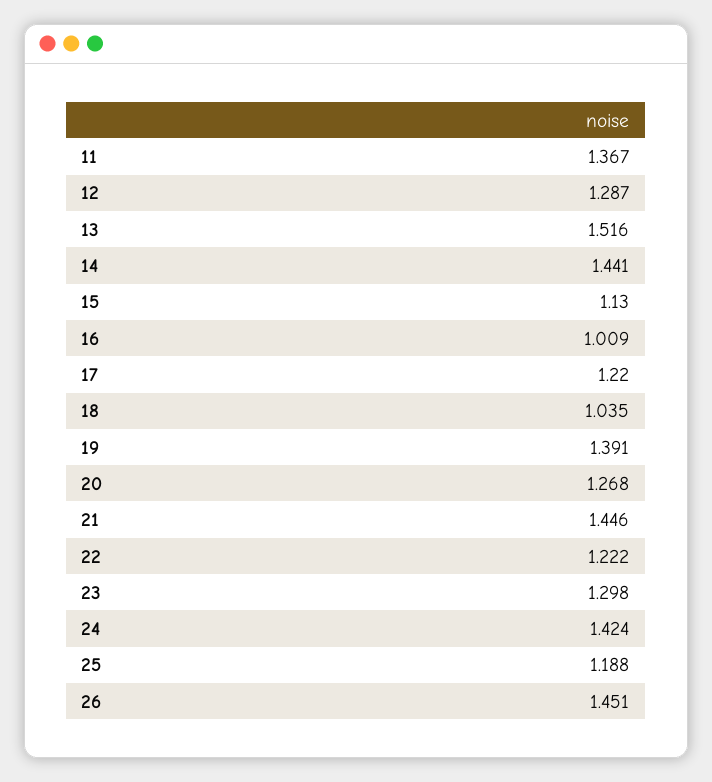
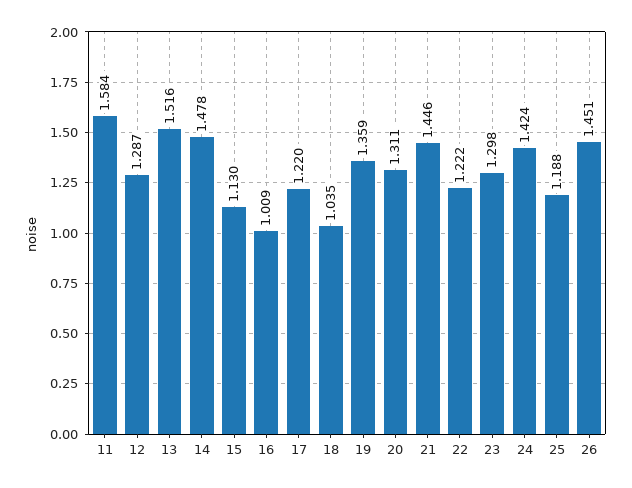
11: 1.367 -> 1.584
14: 1.441 -> 1.478
19: 1.391 -> 1.359
20: 1.268 -> 1.311

